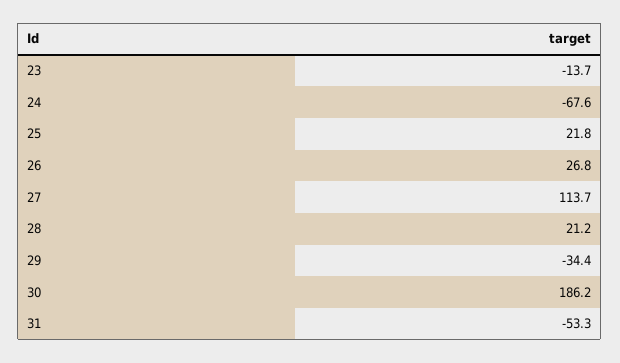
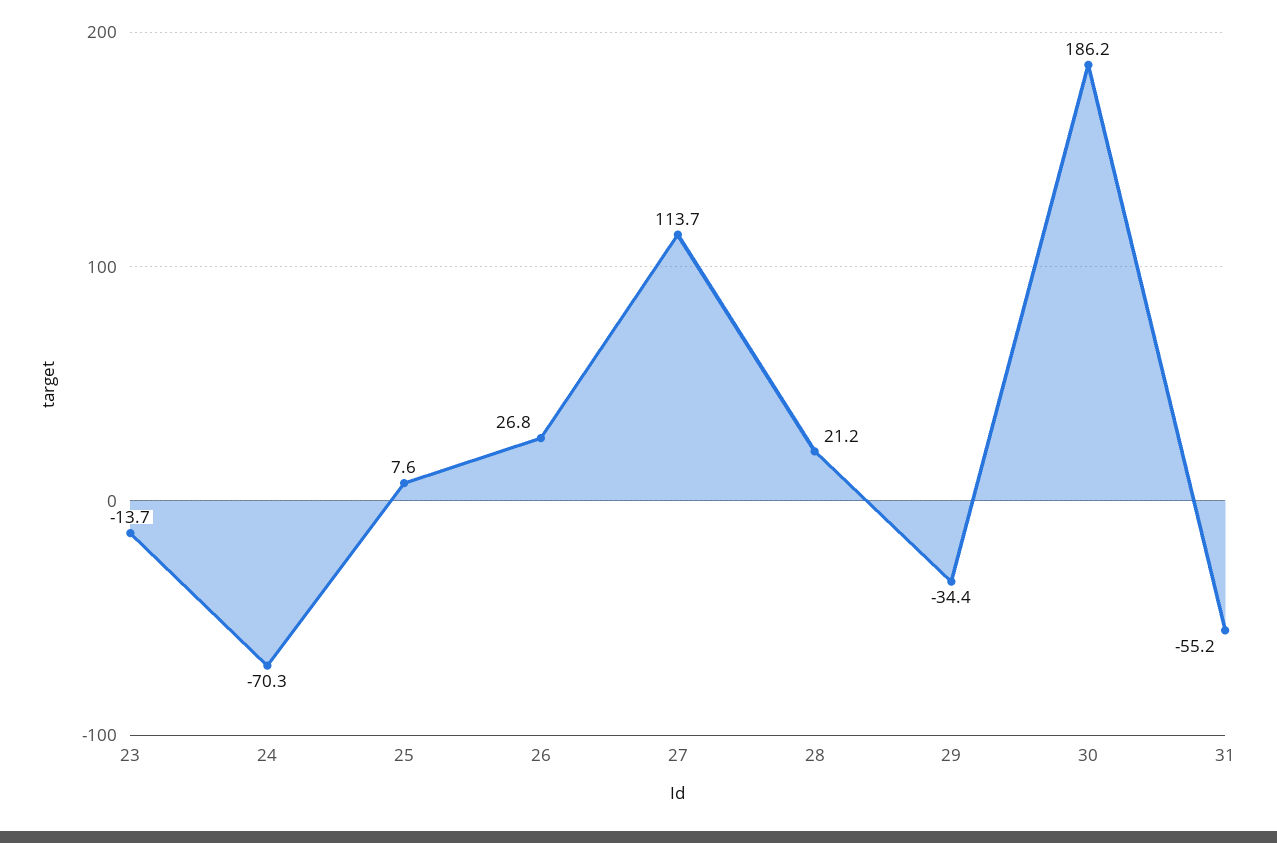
24: -67.6 -> -70.3
25: 21.8 -> 7.6
31: -53.3 -> -55.2

